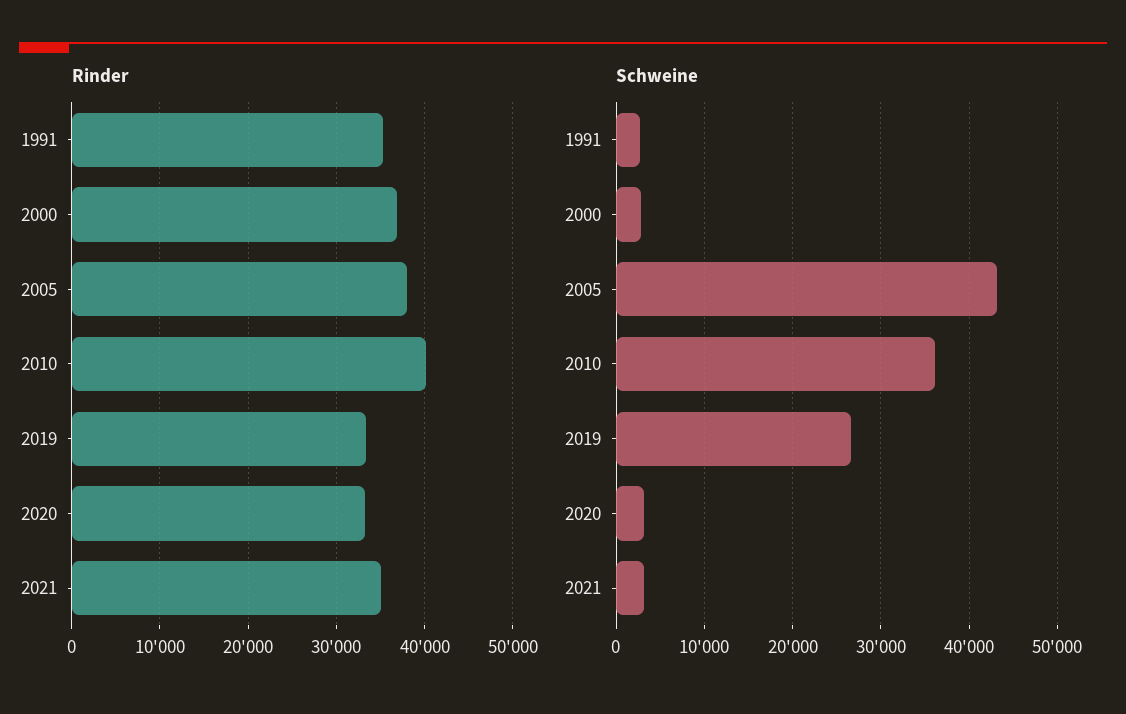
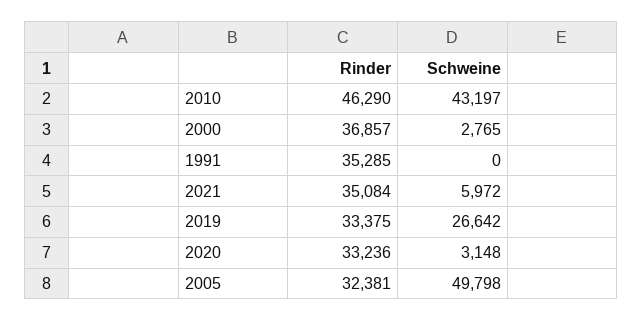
Rinder, 2005: 38000 -> 32381
Rinder, 2010: 40000 -> 46290
Schweine, 1991: 3000 -> 0
Schweine, 2005: 43000 -> 49798
Schweine, 2010: 36000 -> 43197
Schweine, 2021: 3000 -> 5972

